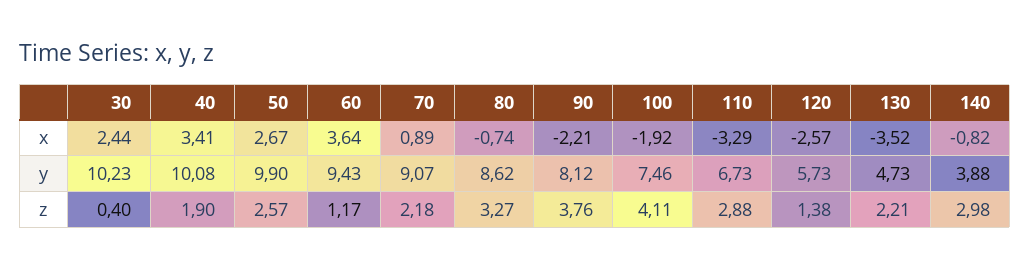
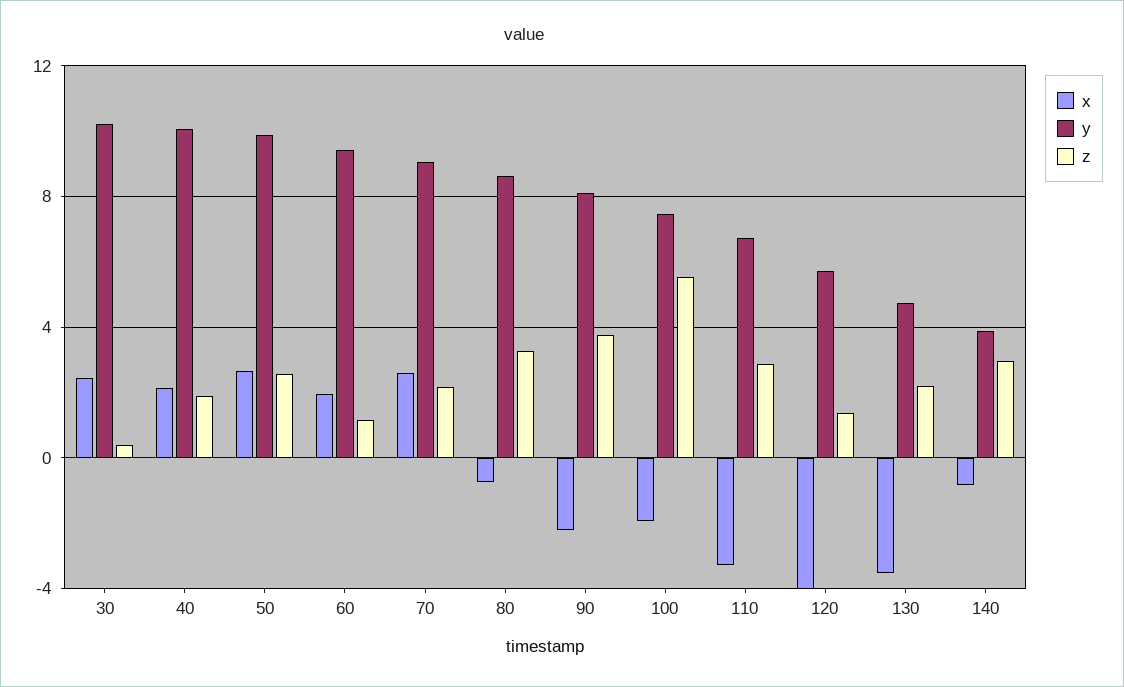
x, 40: 3.41 -> 2
x, 60: 3.64 -> 2
x, 70: 0.89 -> 2.5
x, 120: -2.57 -> -4
z, 100: 4.11 -> 5.5

